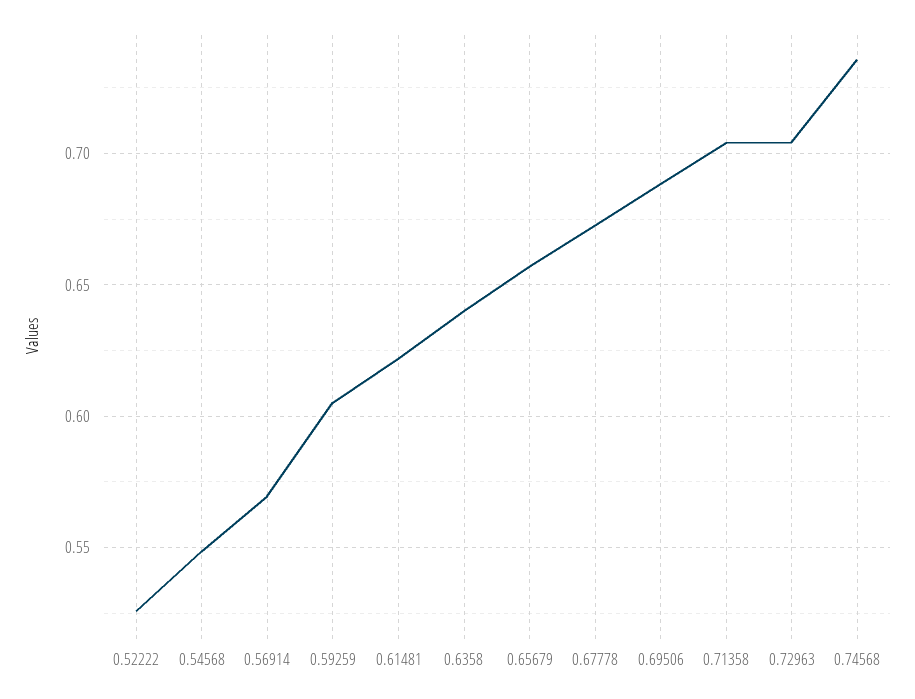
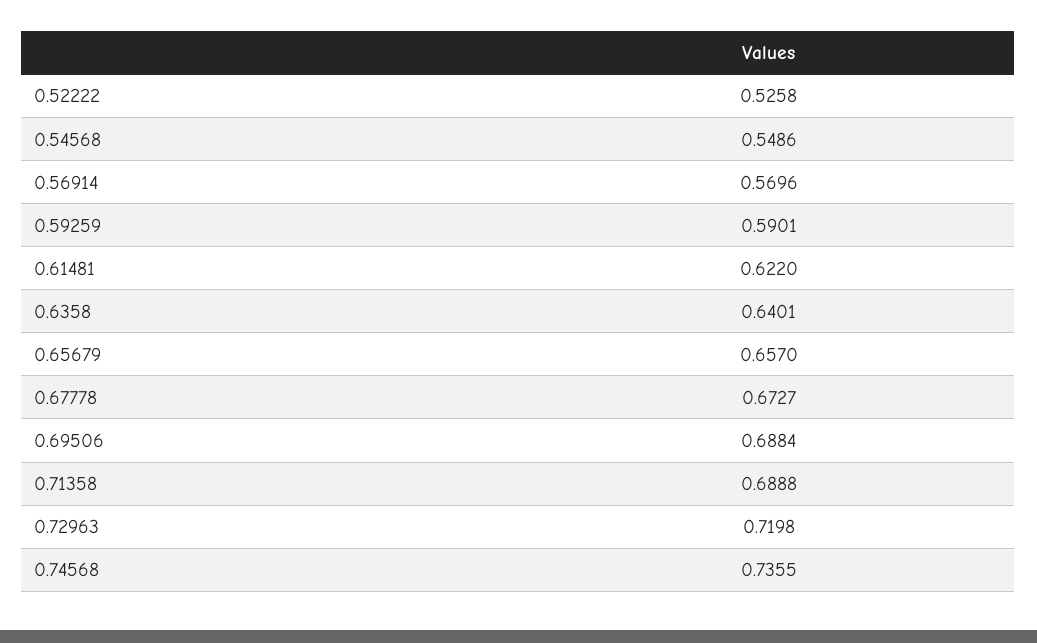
0.59259: 0.605 -> 0.5901
0.71358: 0.705 -> 0.6888
0.72963: 0.705 -> 0.7198

